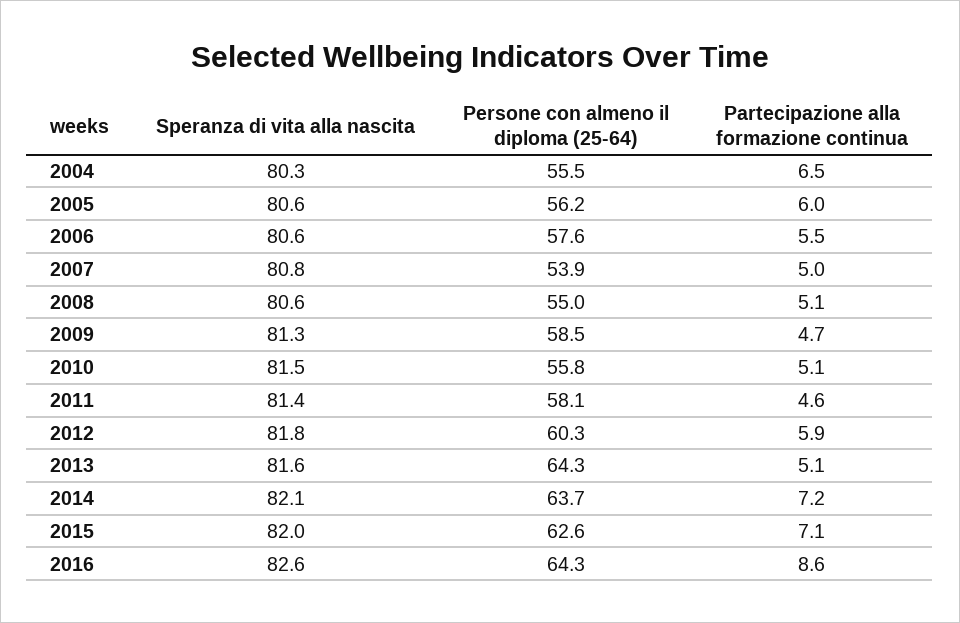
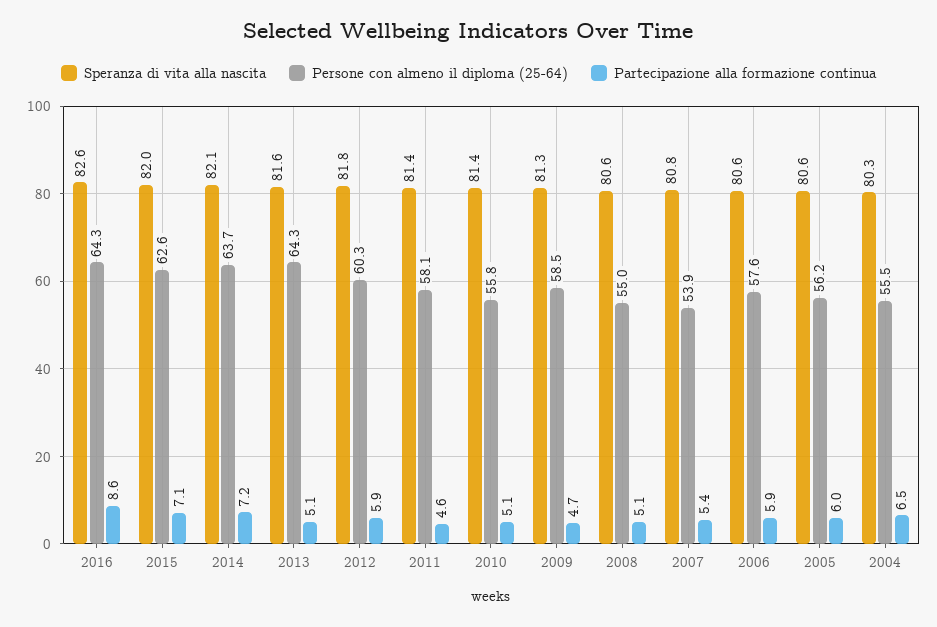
Partecipazione alla formazione continua, 2006: 5.5 -> 5.9
Partecipazione alla formazione continua, 2007: 5 -> 5.4
Speranza di vita alla nascita, 2010: 81.5 -> 81.4

